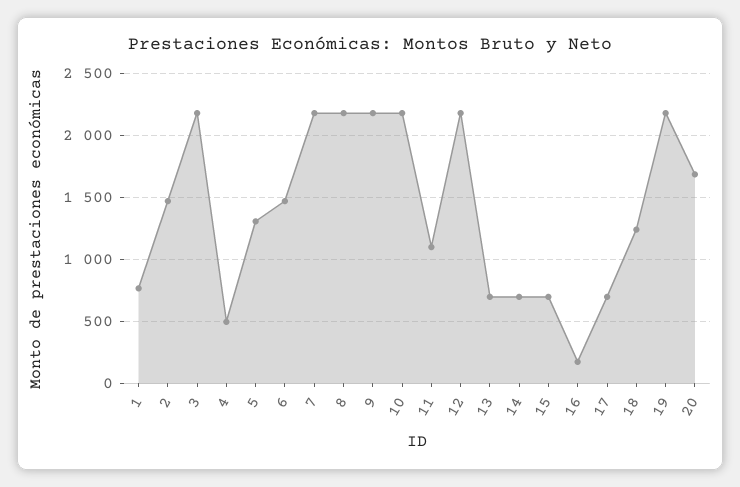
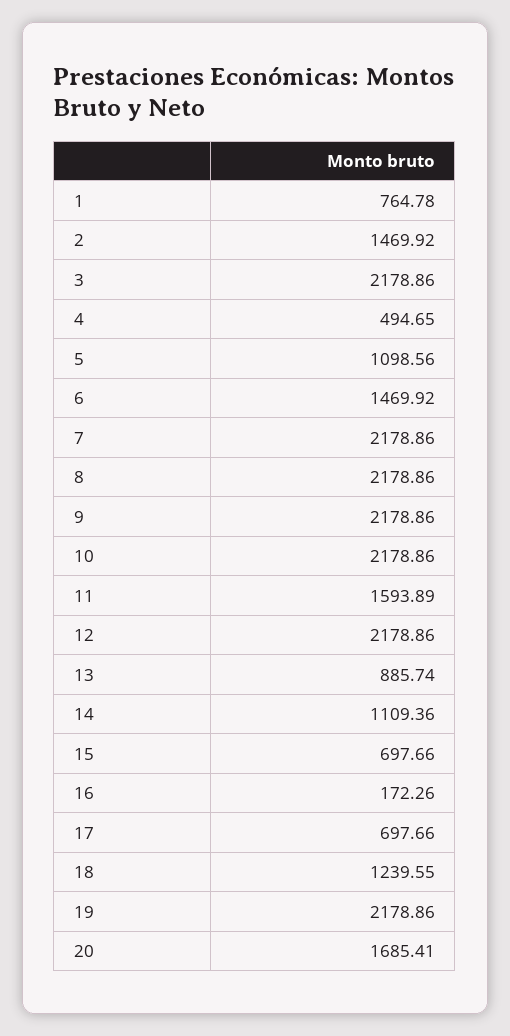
5: 1300 -> 1098.56
11: 1100 -> 1593.89
13: 700 -> 885.74
14: 700 -> 1109.36

